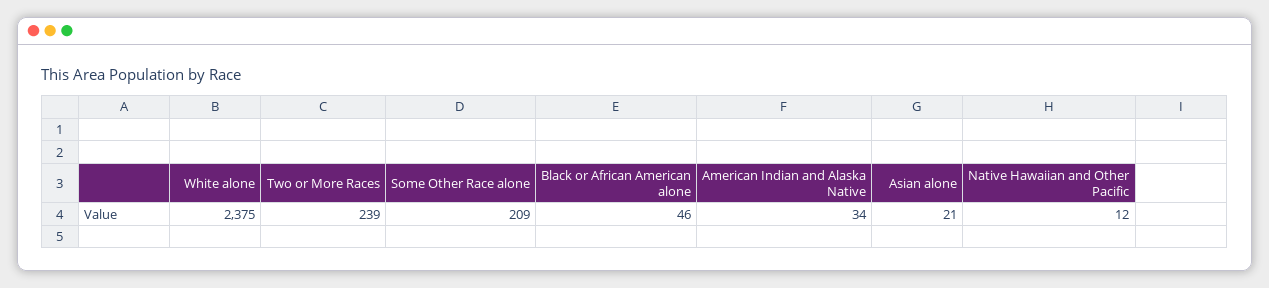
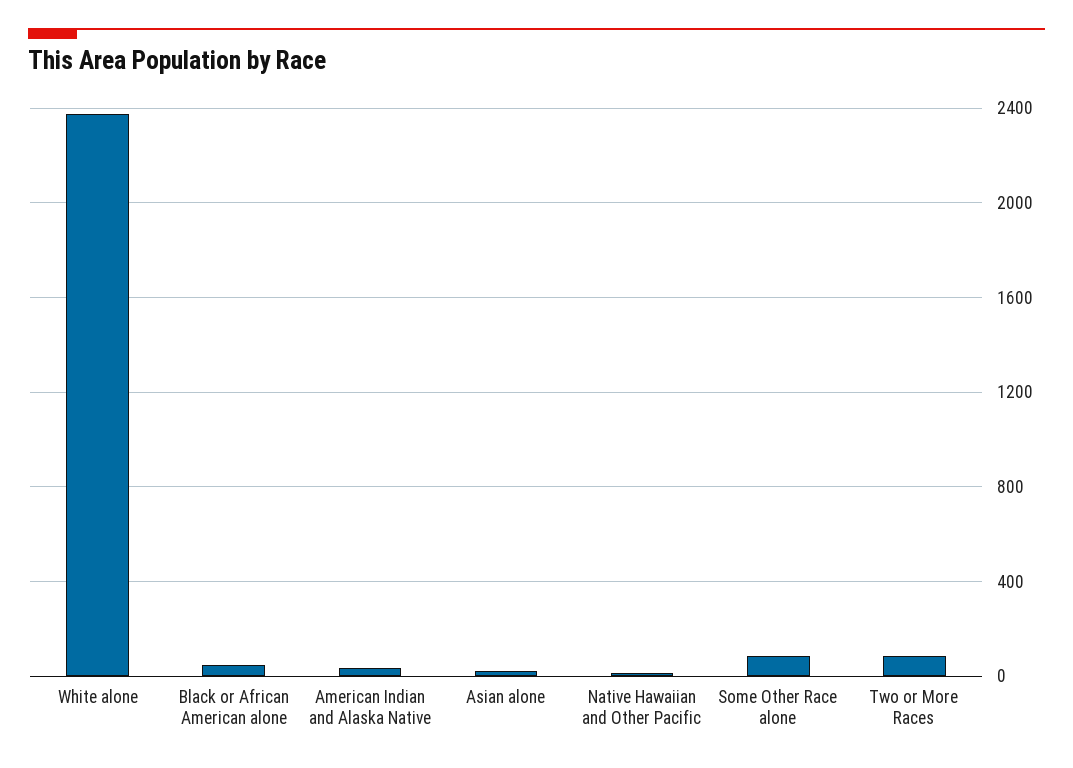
Two or More Races: 239 -> 100
Some Other Race alone: 209 -> 100

